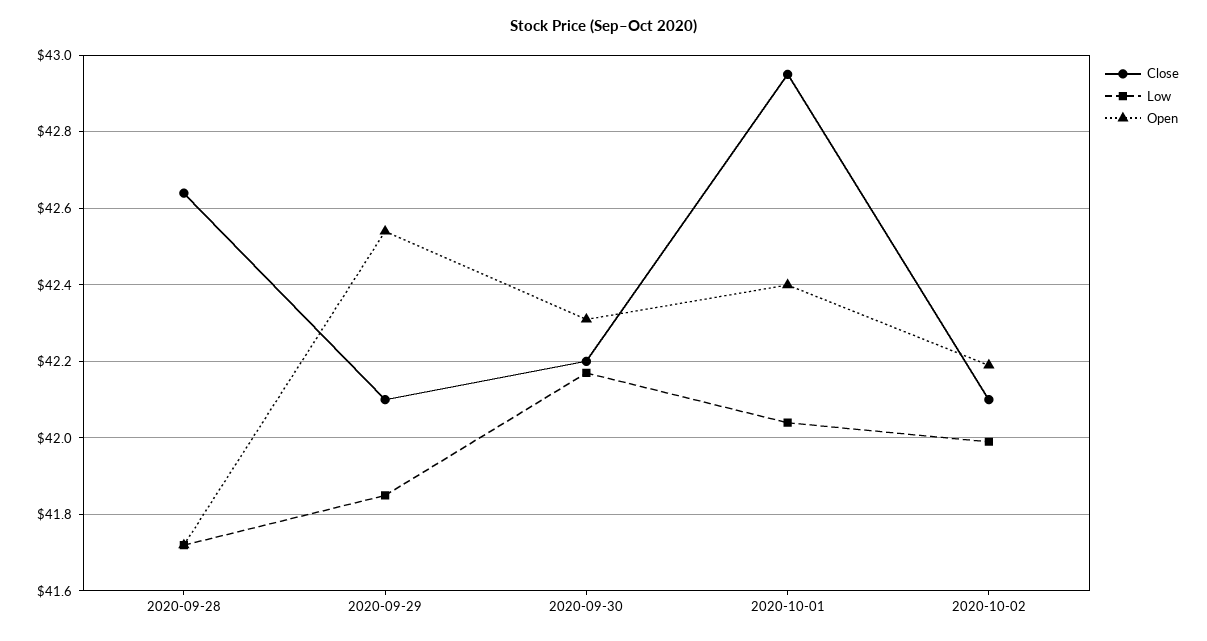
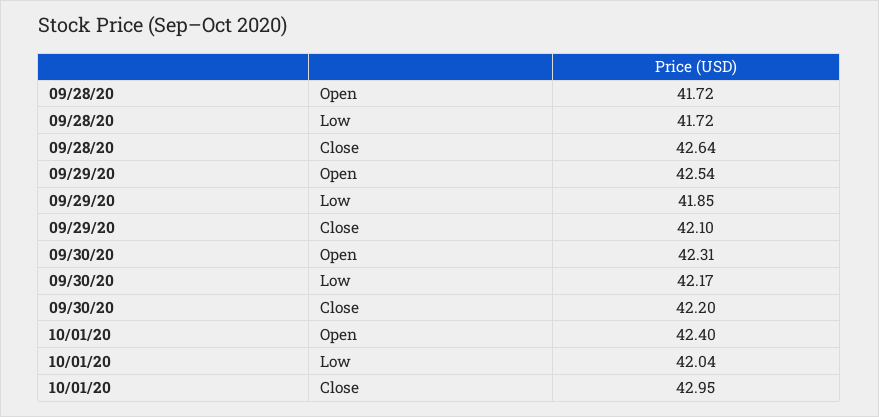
Close, 2020-10-02: 42.1 -> none
Low, 2020-10-02: 42 -> none
Open, 2020-10-02: 42.2 -> none

